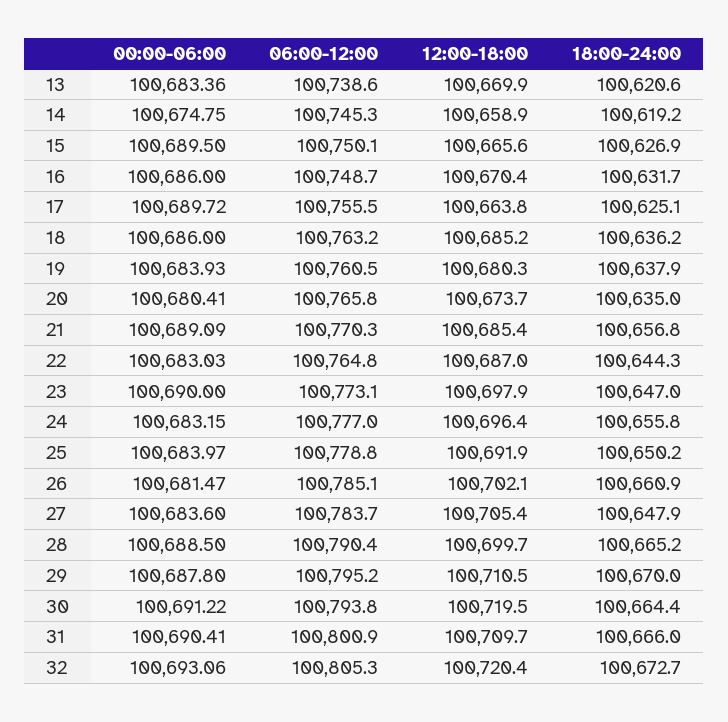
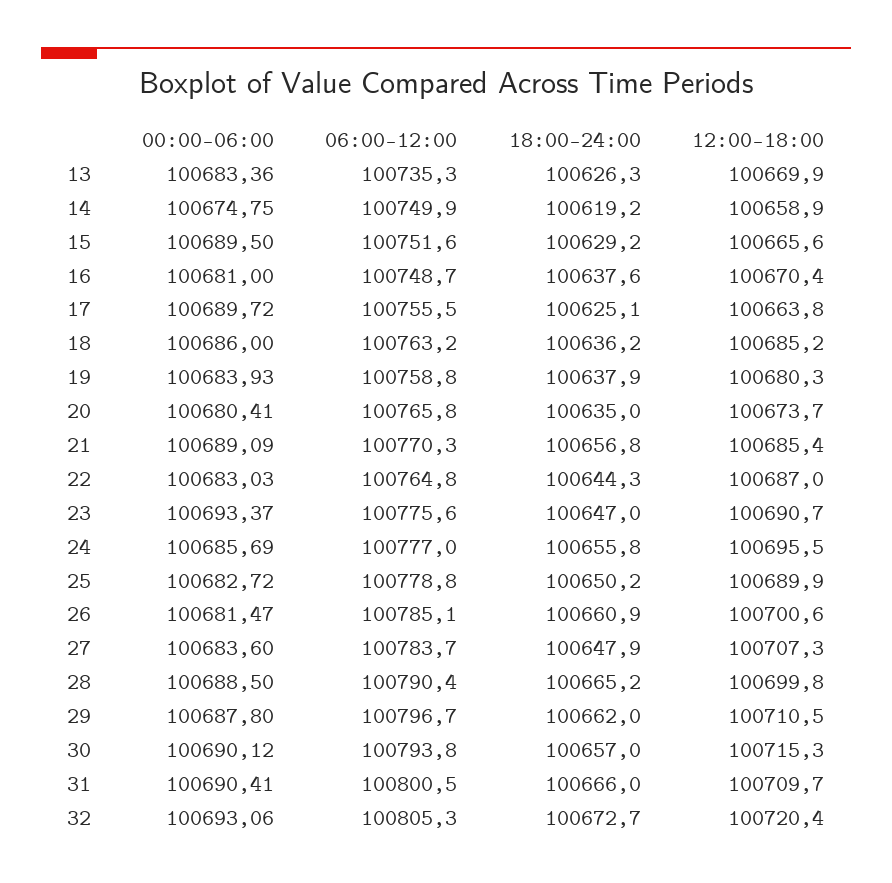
06:00-12:00, 13: 100738.6 -> 100735.3
18:00-24:00, 13: 100620.6 -> 100626.3
06:00-12:00, 14: 100745.3 -> 100749.9
06:00-12:00, 15: 100750.1 -> 100751.6
18:00-24:00, 15: 100626.9 -> 100629.2
00:00-06:00, 16: 100686 -> 100681
18:00-24:00, 16: 100631.7 -> 100637.6
06:00-12:00, 19: 100760.5 -> 100758.8
00:00-06:00, 23: 100690 -> 100693.37
06:00-12:00, 23: 100773.1 -> 100775.6
12:00-18:00, 23: 100697.9 -> 100690.7
00:00-06:00, 24: 100683.15 -> 100685.69
12:00-18:00, 24: 100696.4 -> 100695.5
00:00-06:00, 25: 100683.97 -> 100682.72
12:00-18:00, 25: 100691.9 -> 100689.9
12:00-18:00, 26: 100702.1 -> 100700.6
12:00-18:00, 27: 100705.4 -> 100707.3
12:00-18:00, 28: 100699.7 -> 100699.8
06:00-12:00, 29: 100795.2 -> 100796.7
18:00-24:00, 29: 100670 -> 100662
00:00-06:00, 30: 100691.22 -> 100690.12
12:00-18:00, 30: 100719.5 -> 100715.3
18:00-24:00, 30: 100664.4 -> 100657
06:00-12:00, 31: 100800.9 -> 100800.5

